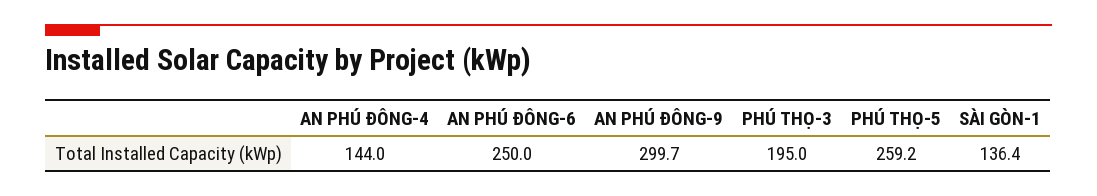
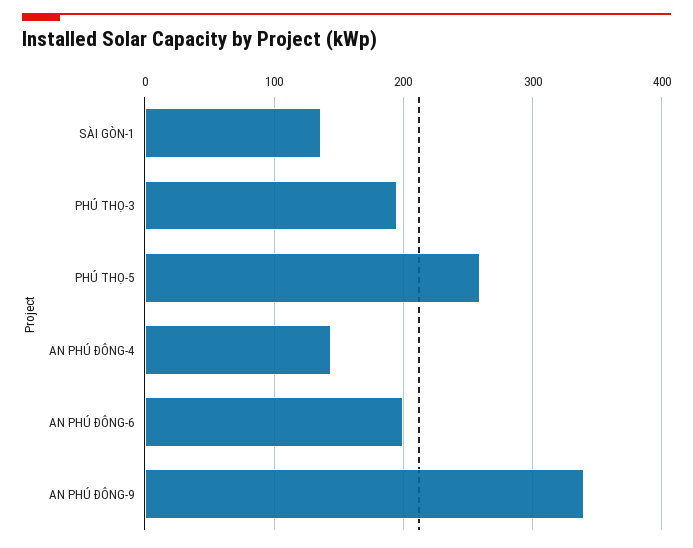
AN PHÚ ĐÔNG-6: 250 -> 200
AN PHÚ ĐÔNG-9: 299.7 -> 340

